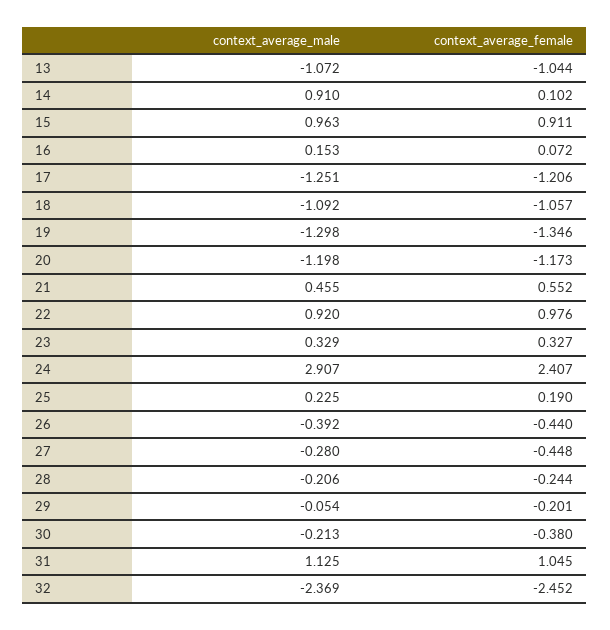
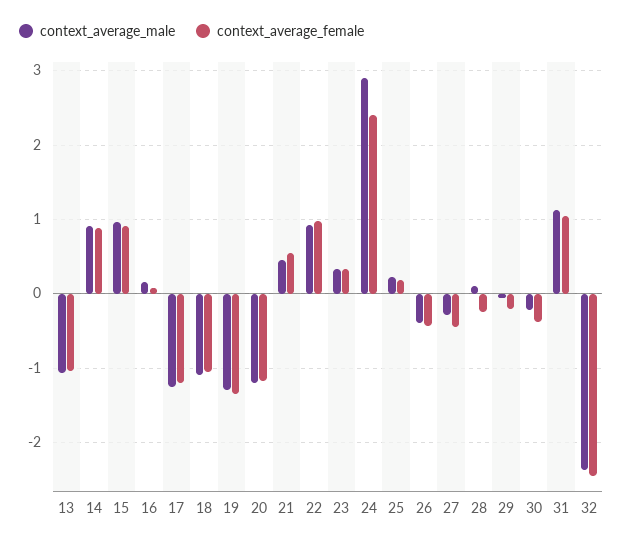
context_average_female, 14: 0.102 -> 0.9
context_average_male, 28: -0.206 -> 0.1

